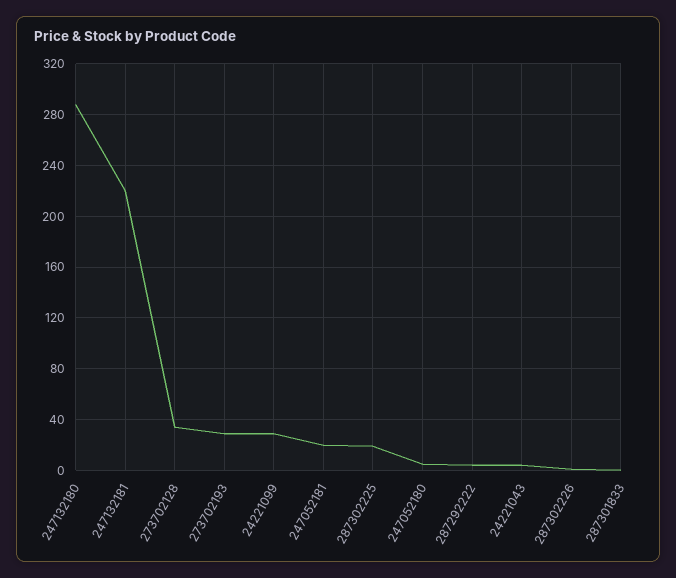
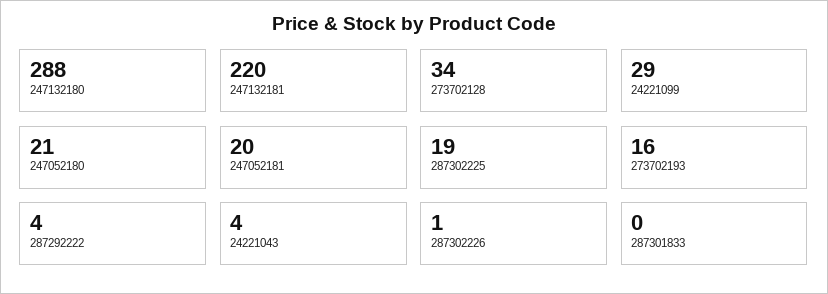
273702193: 30 -> 16
247052180: 5 -> 21

